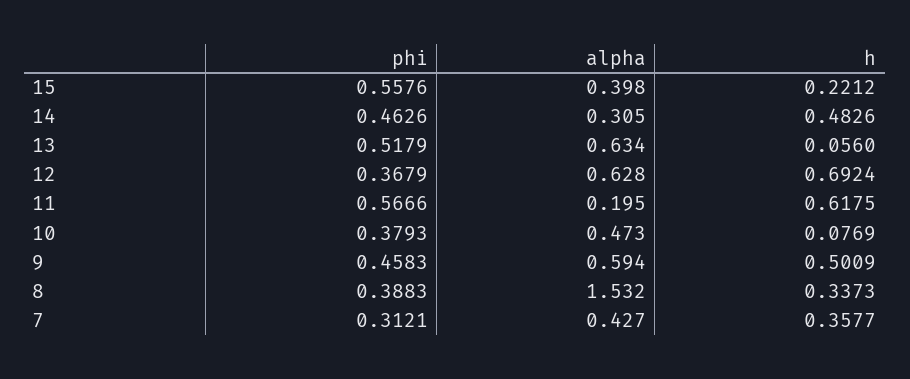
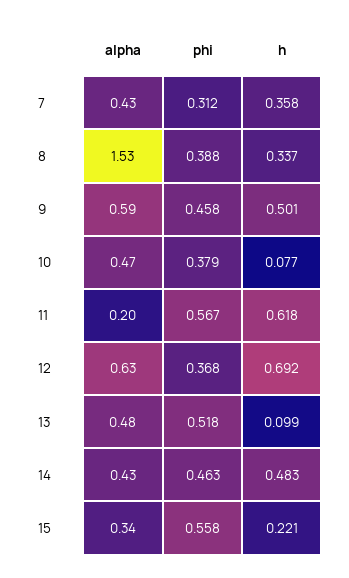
alpha, 15: 0.398 -> 0.34
alpha, 14: 0.305 -> 0.43
alpha, 13: 0.634 -> 0.48
h, 13: 0.056 -> 0.099

